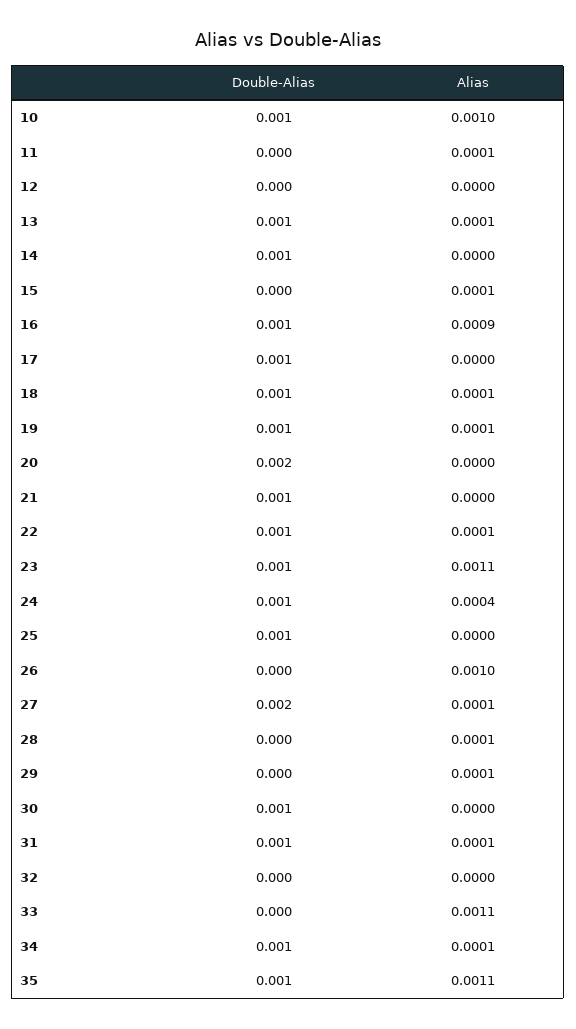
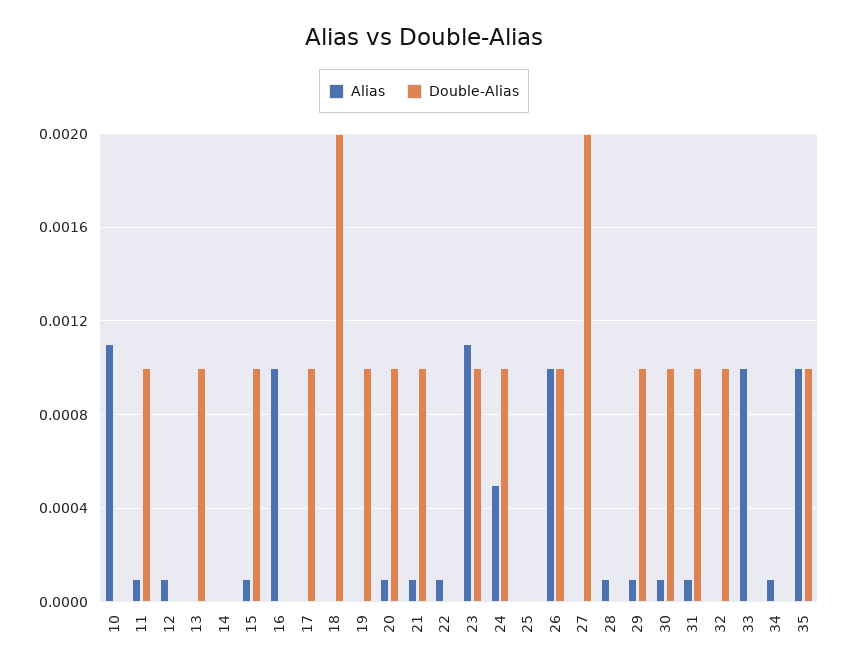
Double-Alias, 10: 0.001 -> 0
Alias, 10: 0.001 -> 0.0011
Double-Alias, 11: 0 -> 0.001
Alias, 12: 0 -> 0.0001
Alias, 13: 0.0001 -> 0
Double-Alias, 14: 0.001 -> 0
Double-Alias, 15: 0 -> 0.001
Double-Alias, 16: 0.001 -> 0
Alias, 16: 0.0009 -> 0.001
Double-Alias, 18: 0.001 -> 0.002
Alias, 18: 0.0001 -> 0
Alias, 19: 0.0001 -> 0
Double-Alias, 20: 0.002 -> 0.001
Alias, 20: 0 -> 0.0001
Alias, 21: 0 -> 0.0001
Double-Alias, 22: 0.001 -> 0
Alias, 24: 0.0004 -> 0.0005
Double-Alias, 25: 0.001 -> 0
Double-Alias, 26: 0 -> 0.001
Alias, 27: 0.0001 -> 0
Double-Alias, 29: 0 -> 0.001
Alias, 30: 0 -> 0.0001
Double-Alias, 32: 0 -> 0.001
Alias, 33: 0.0011 -> 0.001
Double-Alias, 34: 0.001 -> 0
Alias, 35: 0.0011 -> 0.001

